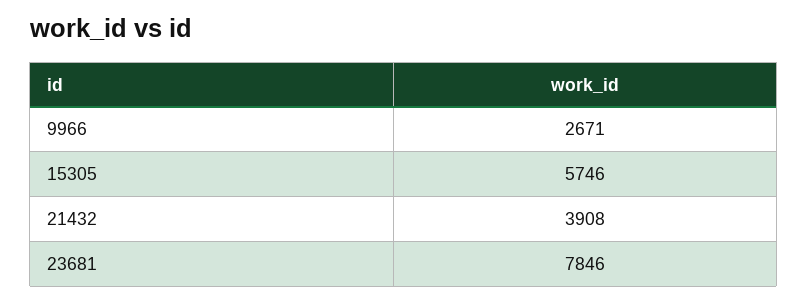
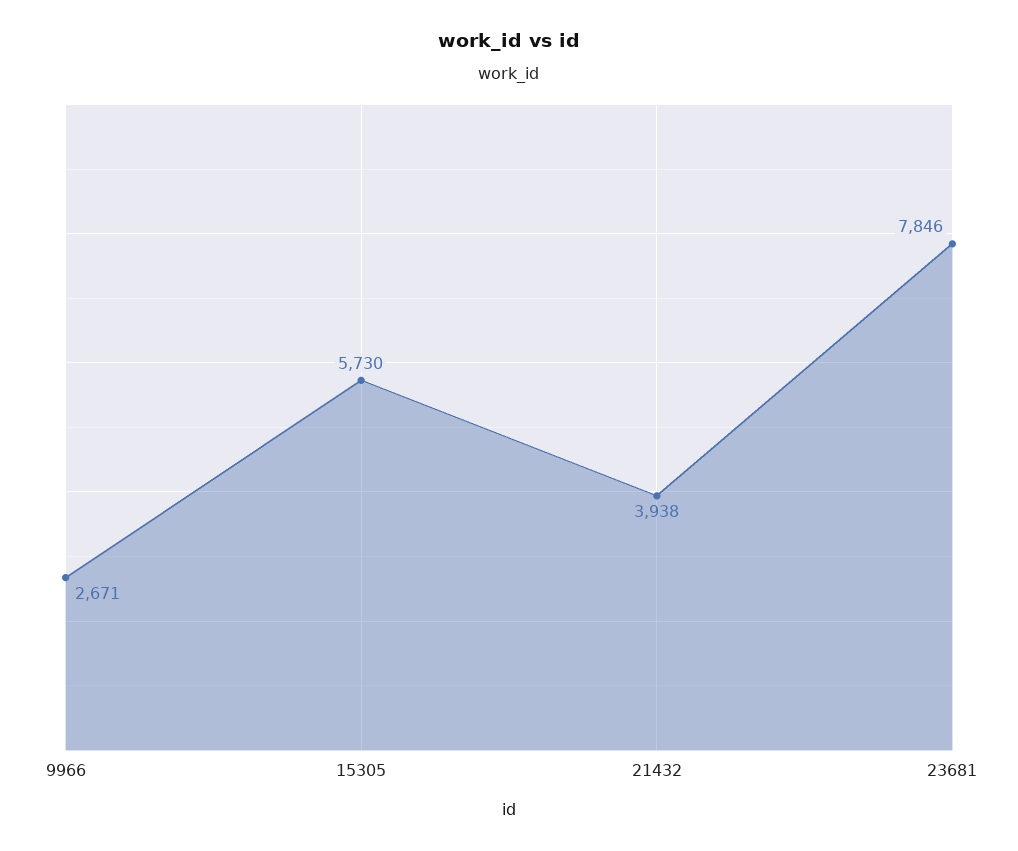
15305: 5746 -> 5730
21432: 3908 -> 3938

